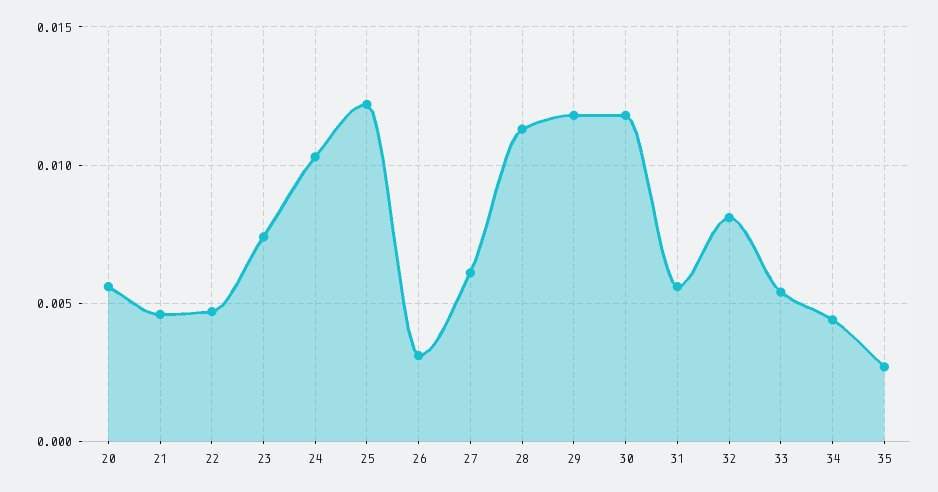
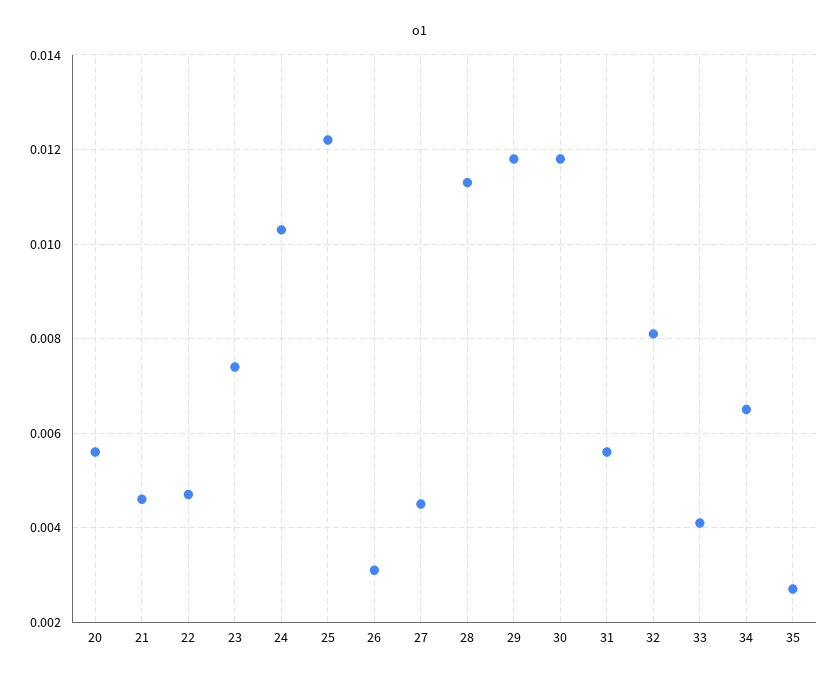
27: 0.006 -> 0.0045
33: 0.0055 -> 0.004
34: 0.0045 -> 0.0065

